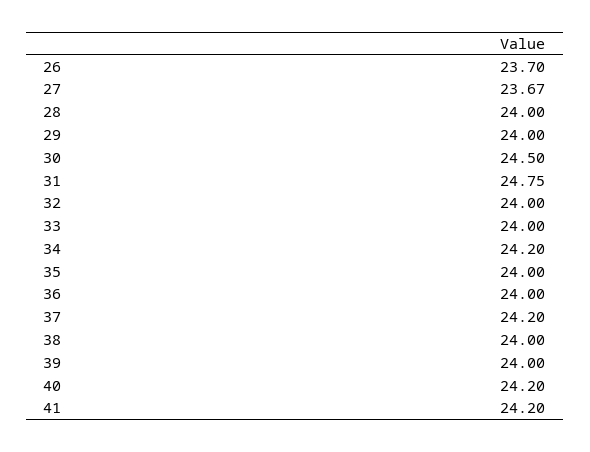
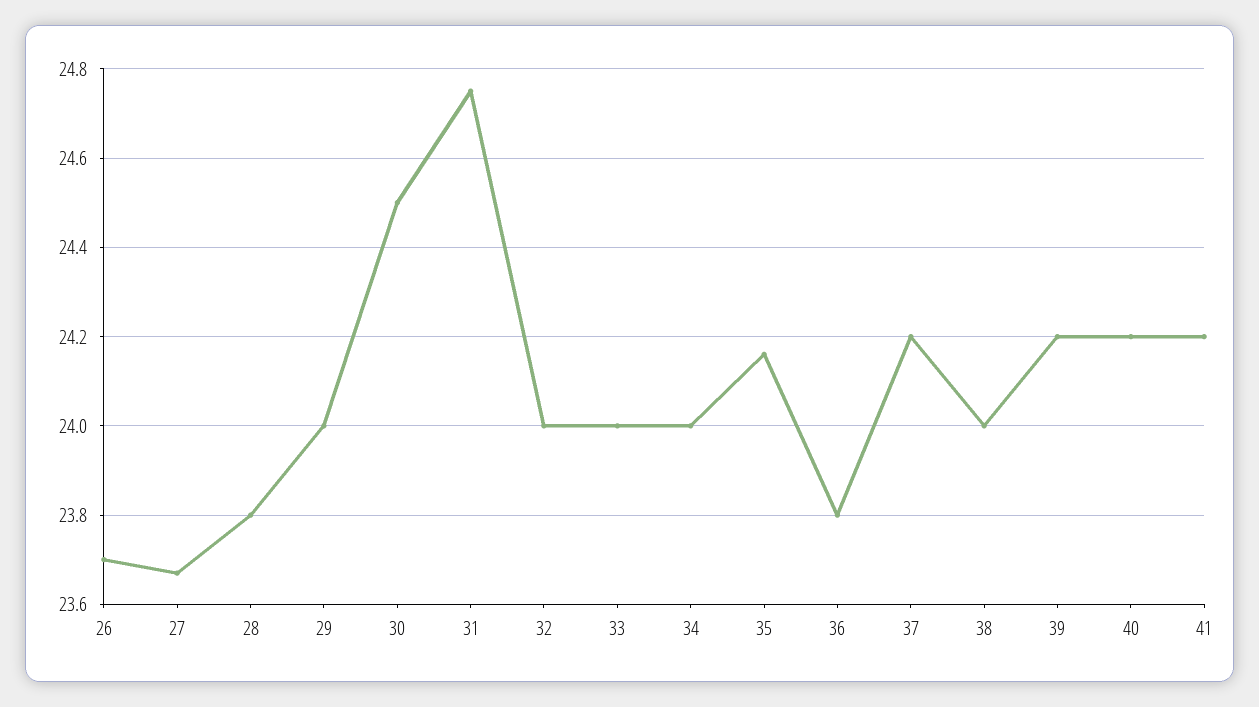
28: 24 -> 23.8
34: 24.2 -> 24
35: 24 -> 24.15
36: 24 -> 23.8
39: 24 -> 24.2

